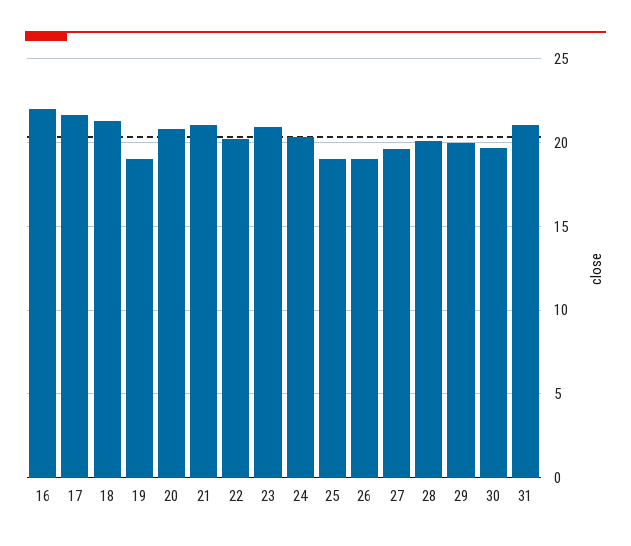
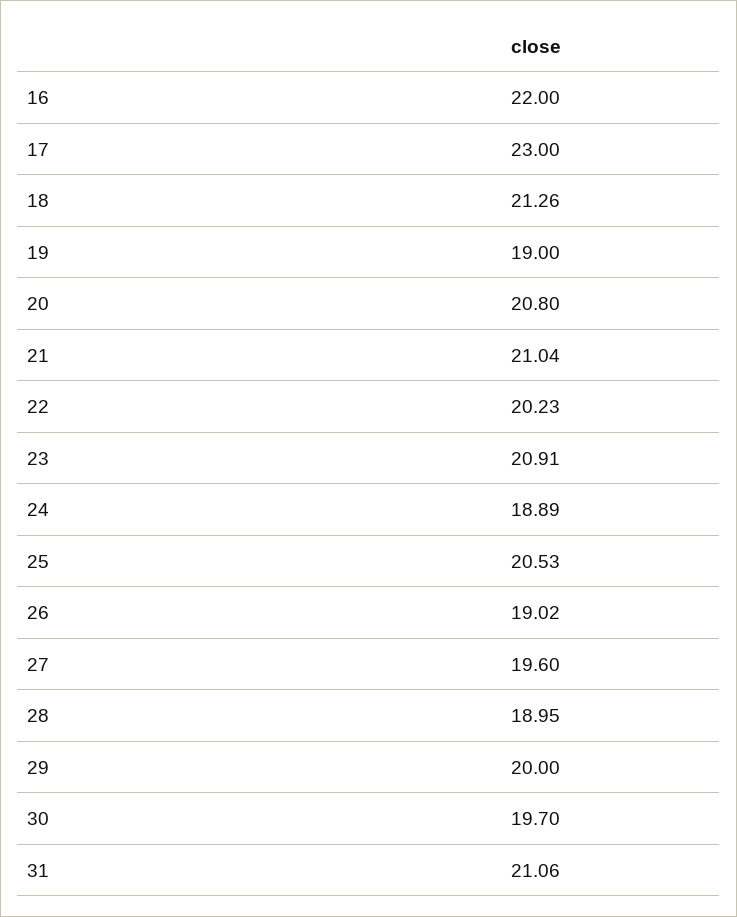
17: 21.5 -> 23
24: 20.5 -> 18.89
25: 19 -> 20.53
28: 20 -> 18.95

